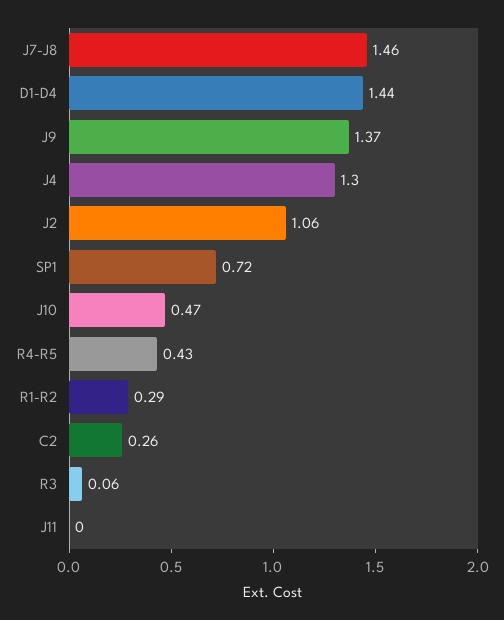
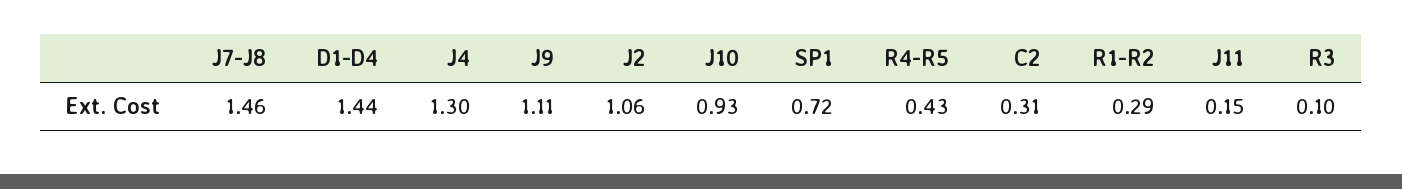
J9: 1.37 -> 1.11
J10: 0.47 -> 0.93
C2: 0.26 -> 0.31
R3: 0.06 -> 0.1
J11: 0 -> 0.15

